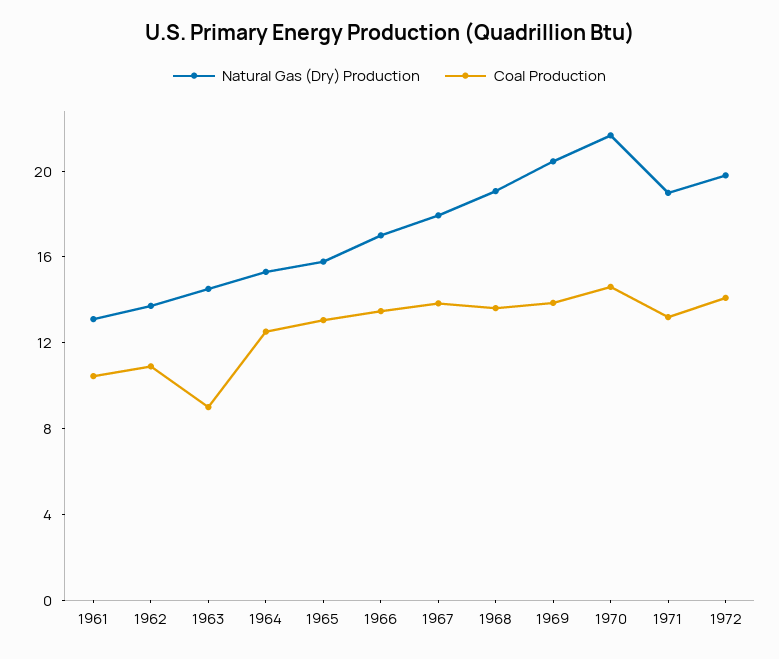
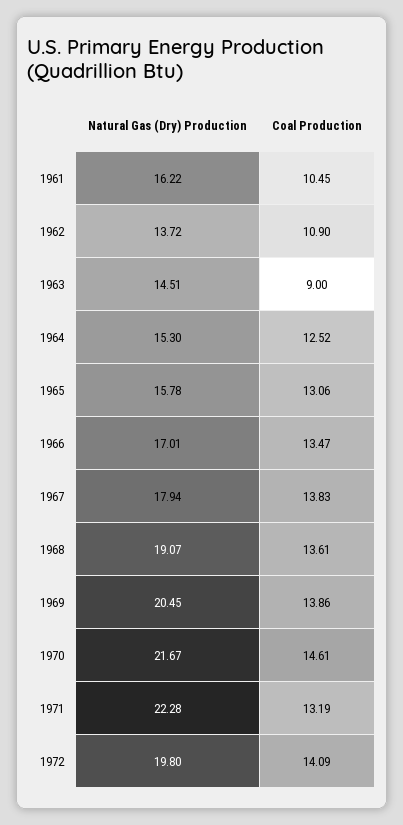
Natural Gas (Dry) Production, 1961: 13 -> 16.22
Natural Gas (Dry) Production, 1971: 19 -> 22.28

